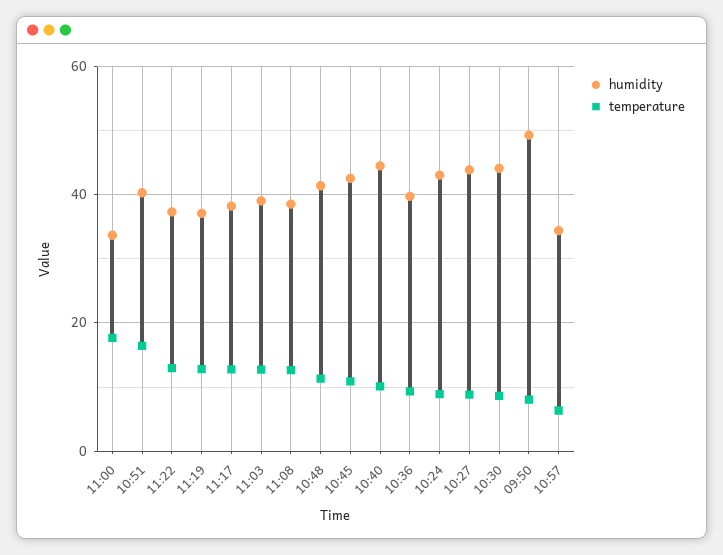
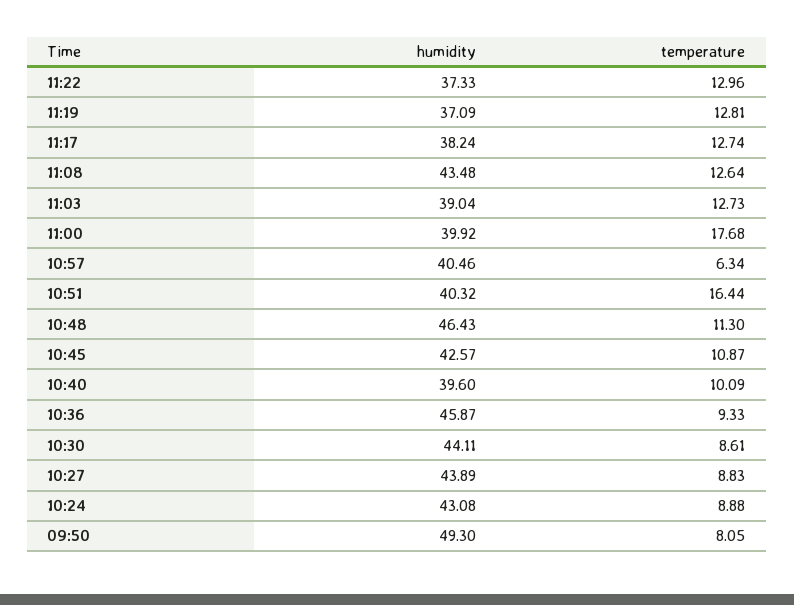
humidity, 11:00: 34 -> 39.92
humidity, 11:08: 38 -> 43.48
humidity, 10:48: 42 -> 46.43
humidity, 10:40: 44 -> 39.6
humidity, 10:36: 40 -> 45.87
humidity, 10:57: 34 -> 40.46

